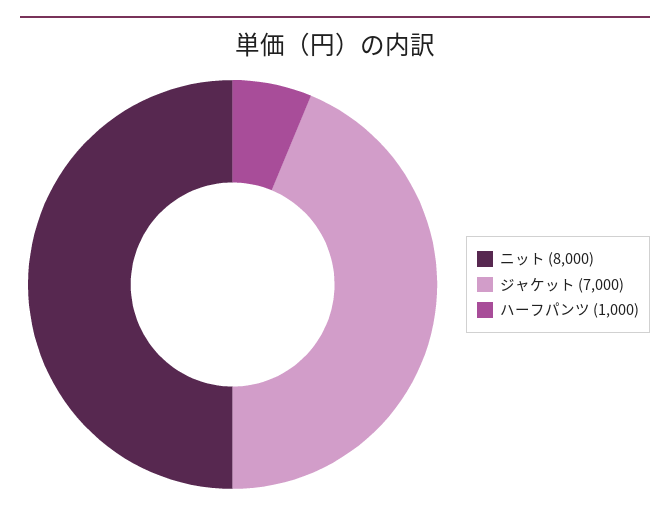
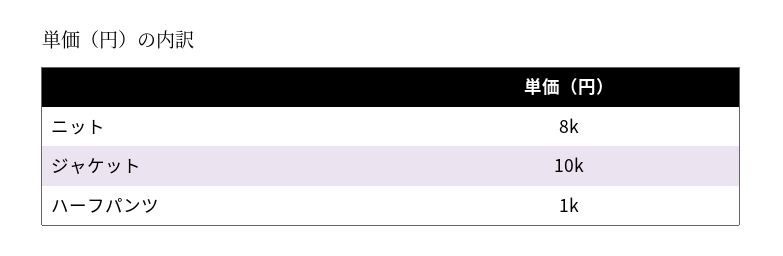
ジャケット: 7000 -> 10000

